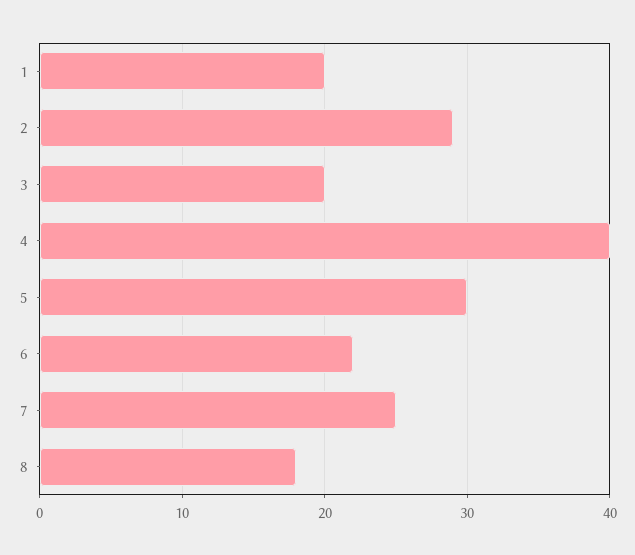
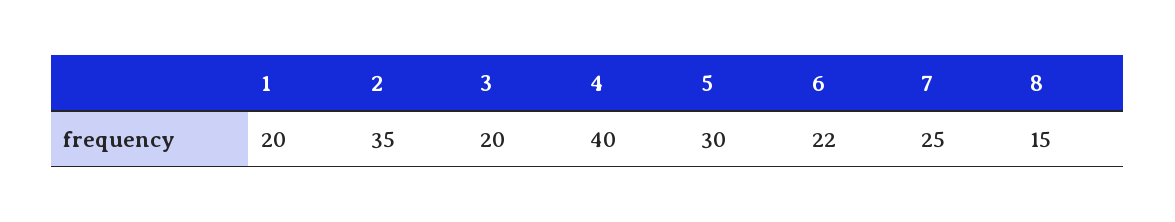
2: 29 -> 35
8: 18 -> 15

